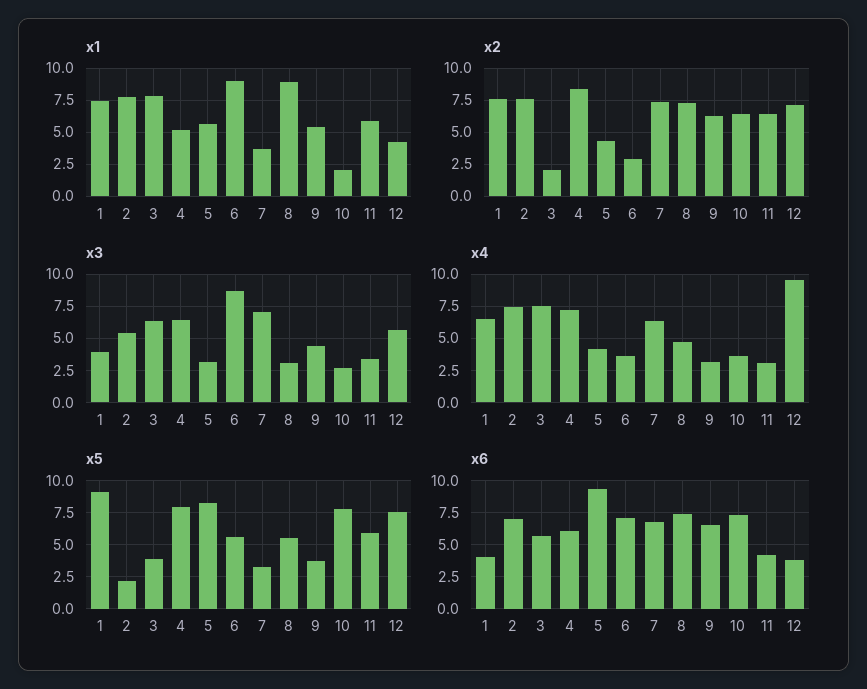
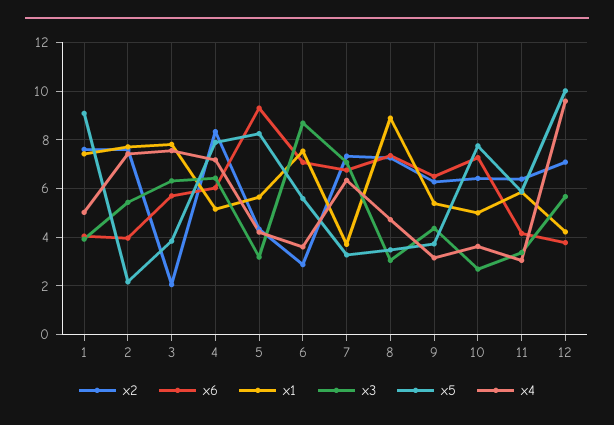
x1, 6: 9 -> 7.5
x1, 10: 2 -> 5
x4, 1: 6.5 -> 5
x5, 8: 5.5 -> 3.5
x5, 12: 7.5 -> 10
x6, 2: 7 -> 4

